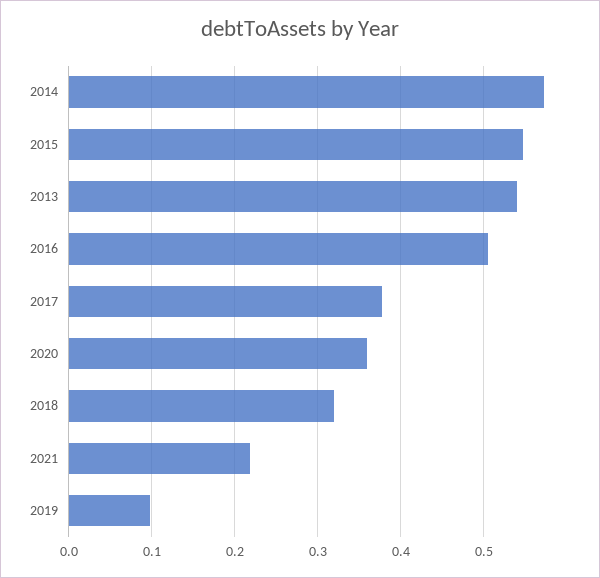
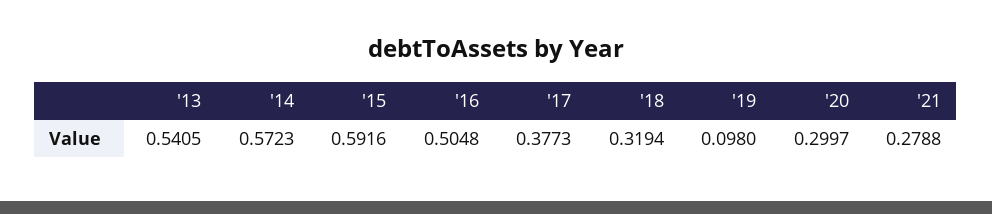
2015: 0.55 -> 0.5916
2020: 0.36 -> 0.2997
2021: 0.22 -> 0.2788

